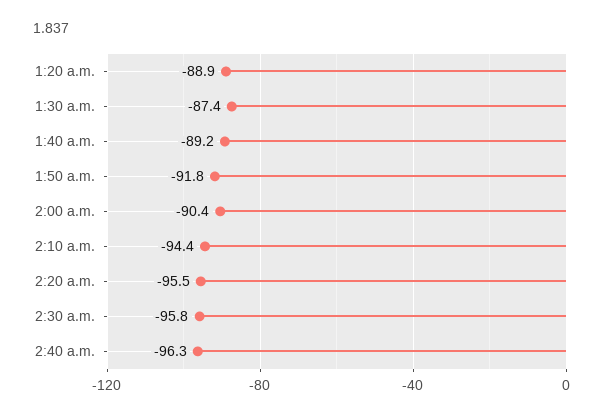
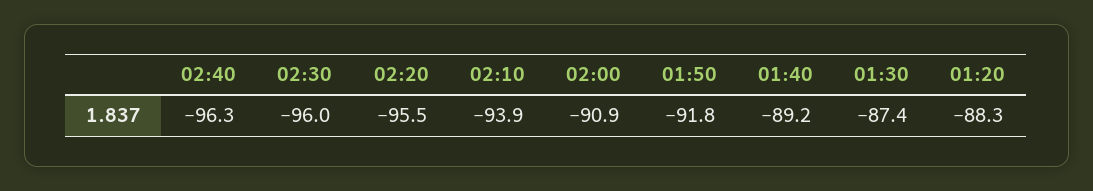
1:20 a.m.: -88.9 -> -88.3
2:00 a.m.: -90.4 -> -90.9
2:10 a.m.: -94.4 -> -93.9
2:30 a.m.: -95.8 -> -96

